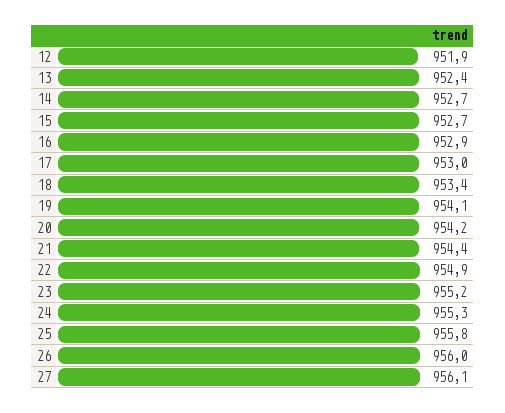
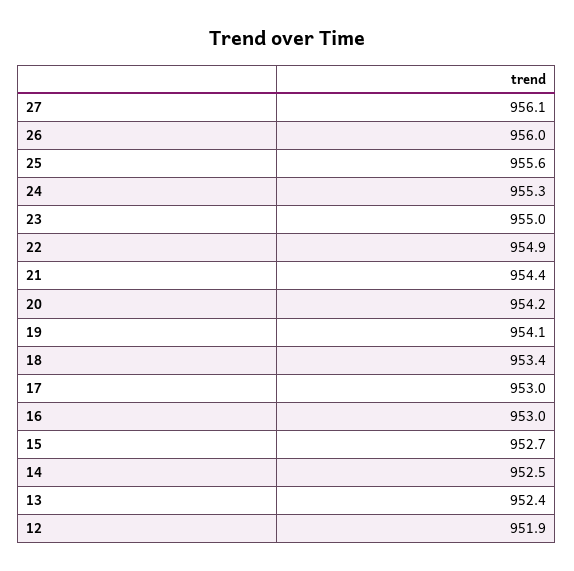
14: 952.7 -> 952.5
16: 952.9 -> 953
23: 955.2 -> 955
25: 955.8 -> 955.6

